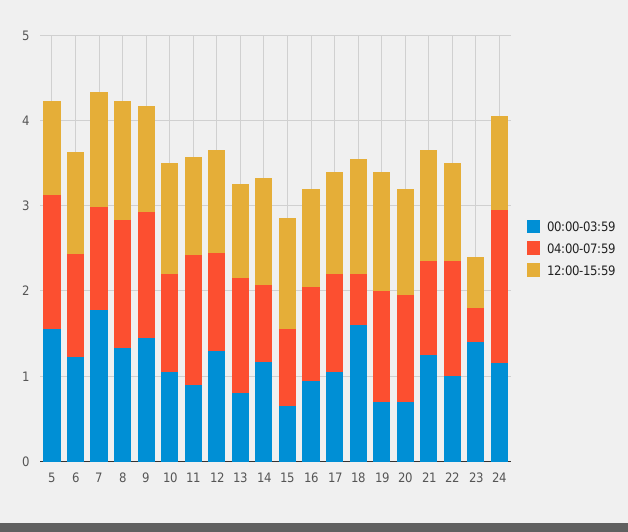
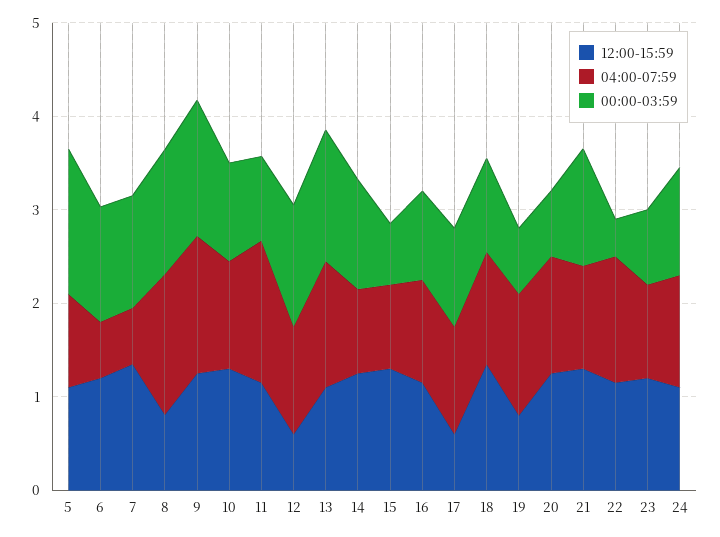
04:00-07:59, 5: 1.6 -> 1
04:00-07:59, 6: 1.2 -> 0.6
00:00-03:59, 7: 1.8 -> 1.2
04:00-07:59, 7: 1.2 -> 0.6
12:00-15:59, 8: 1.4 -> 0.8
12:00-15:59, 12: 1.2 -> 0.6
00:00-03:59, 13: 0.8 -> 1.4
12:00-15:59, 17: 1.2 -> 0.6
00:00-03:59, 18: 1.6 -> 1
04:00-07:59, 18: 0.6 -> 1.2
12:00-15:59, 19: 1.4 -> 0.8
00:00-03:59, 22: 1 -> 0.4
00:00-03:59, 23: 1.4 -> 0.8
04:00-07:59, 23: 0.4 -> 1
12:00-15:59, 23: 0.6 -> 1.2
04:00-07:59, 24: 1.8 -> 1.2

